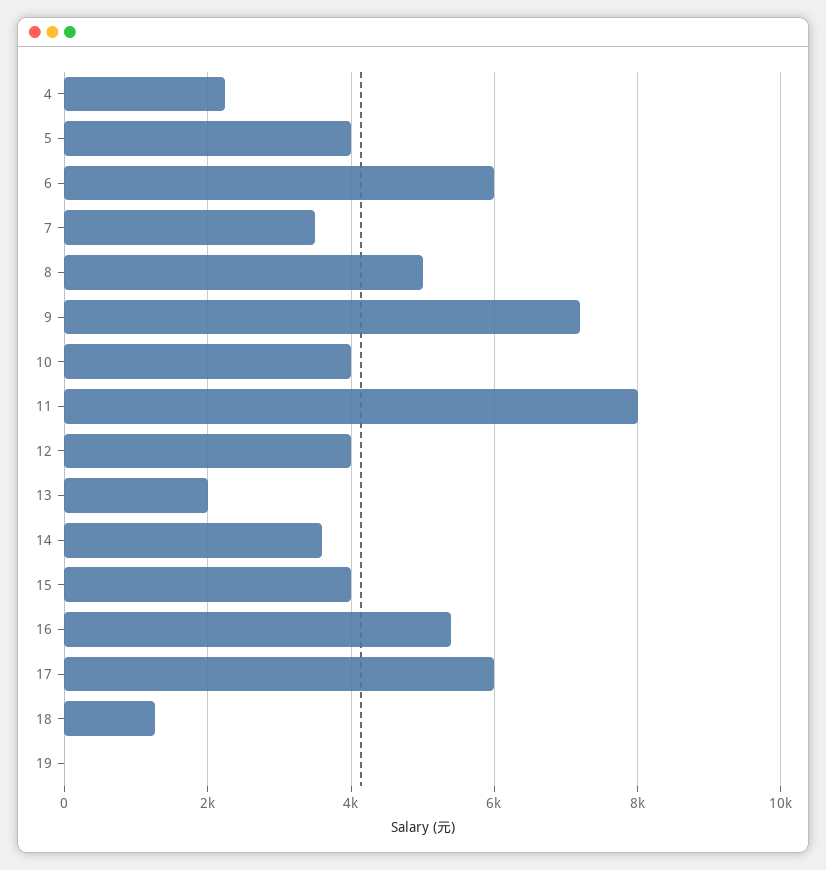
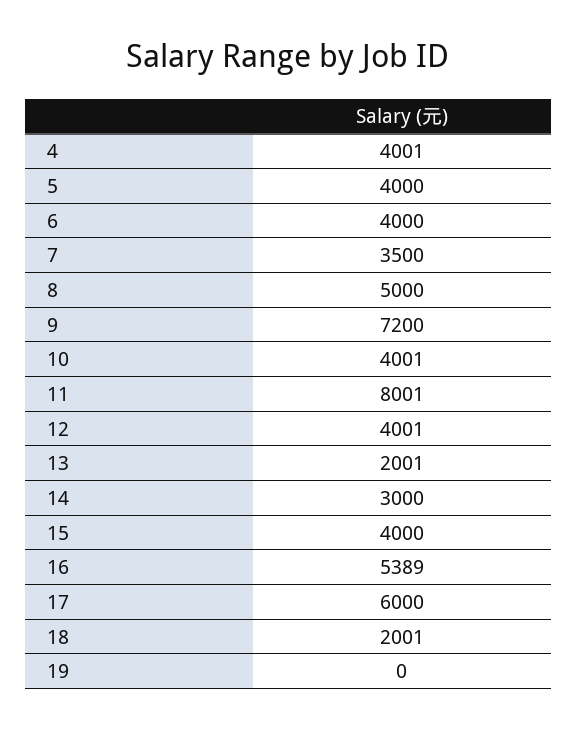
4: 2200 -> 4001
6: 6000 -> 4000
14: 3600 -> 3000
18: 1200 -> 2001

